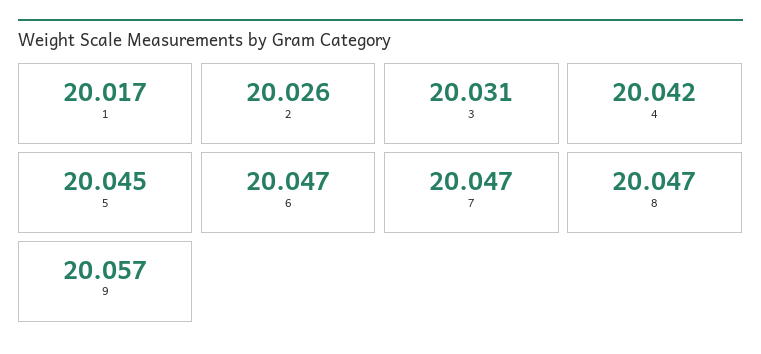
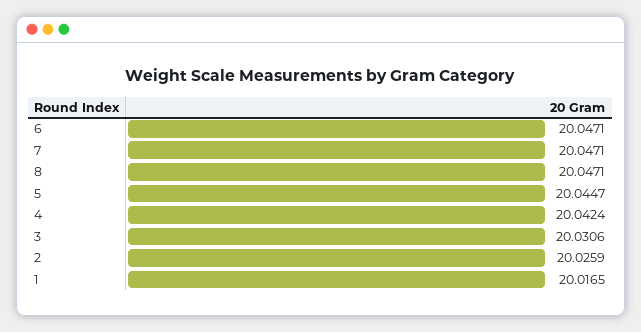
9: 20.057 -> none

